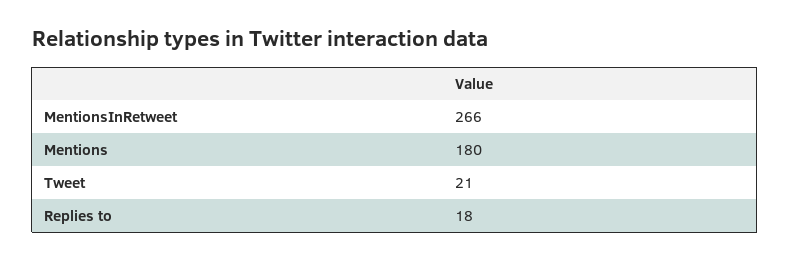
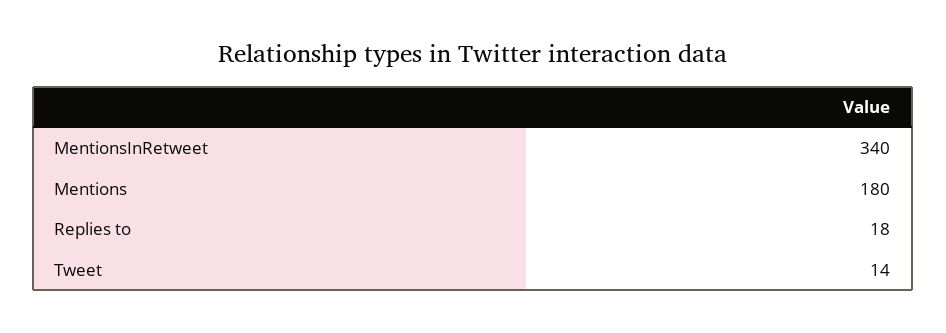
MentionsInRetweet: 266 -> 340
Tweet: 21 -> 14

